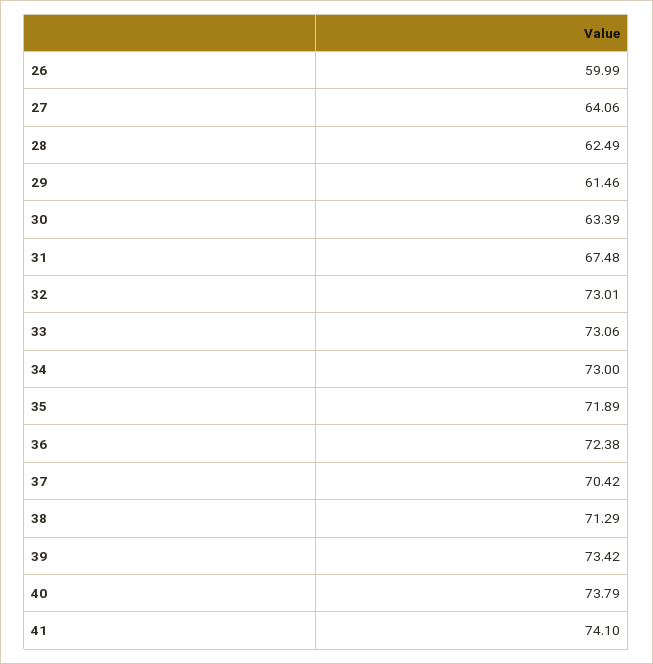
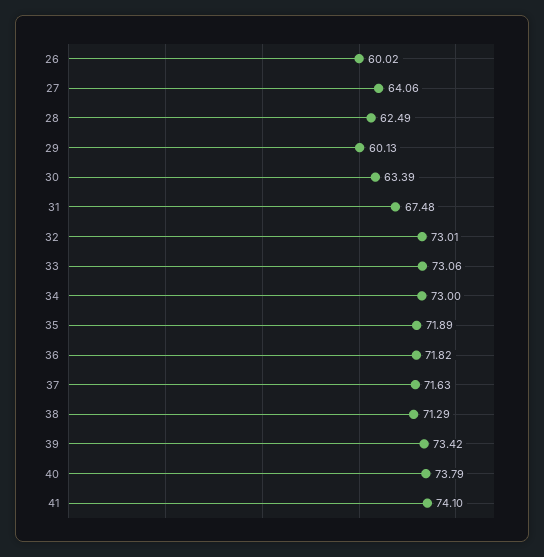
26: 59.99 -> 60.02
29: 61.46 -> 60.13
36: 72.38 -> 71.82
37: 70.42 -> 71.63

